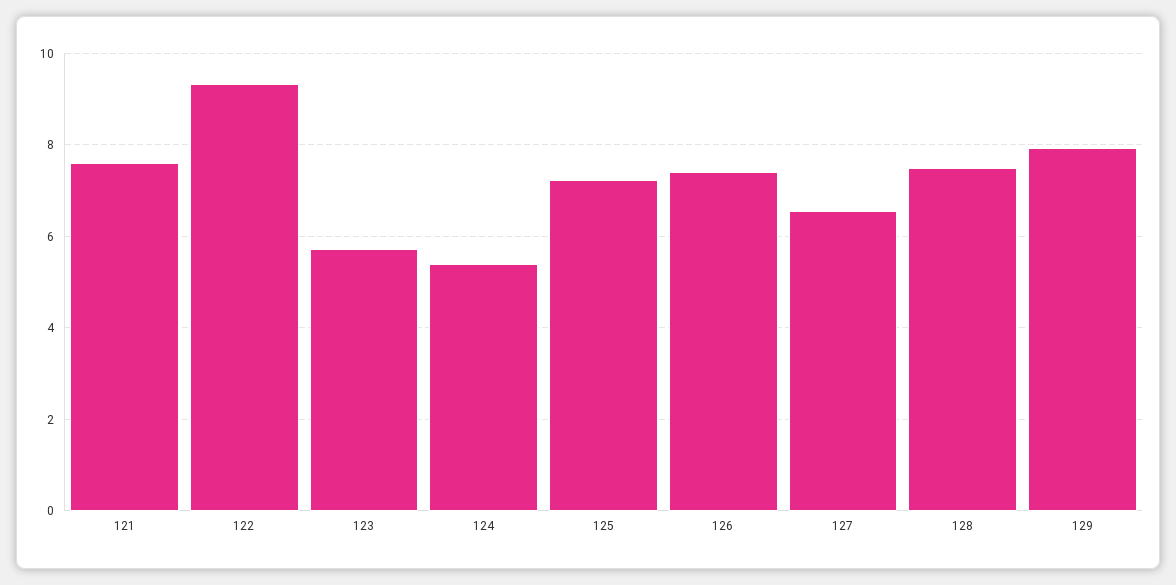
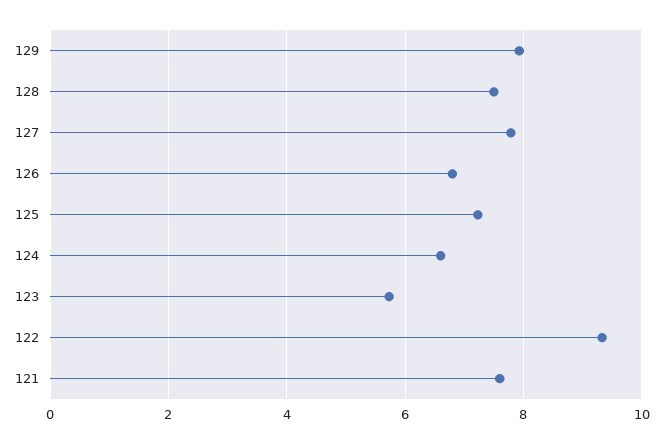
124: 5.4 -> 6.6
126: 7.4 -> 6.8
127: 6.6 -> 7.8

